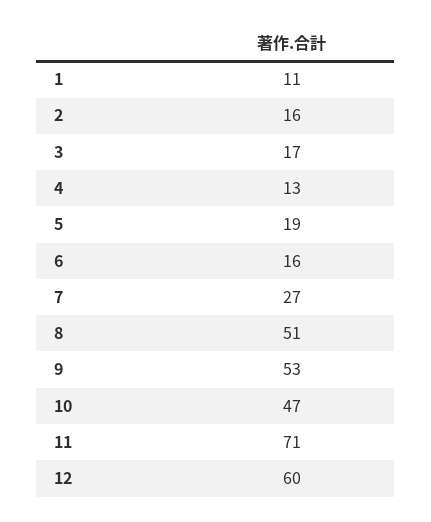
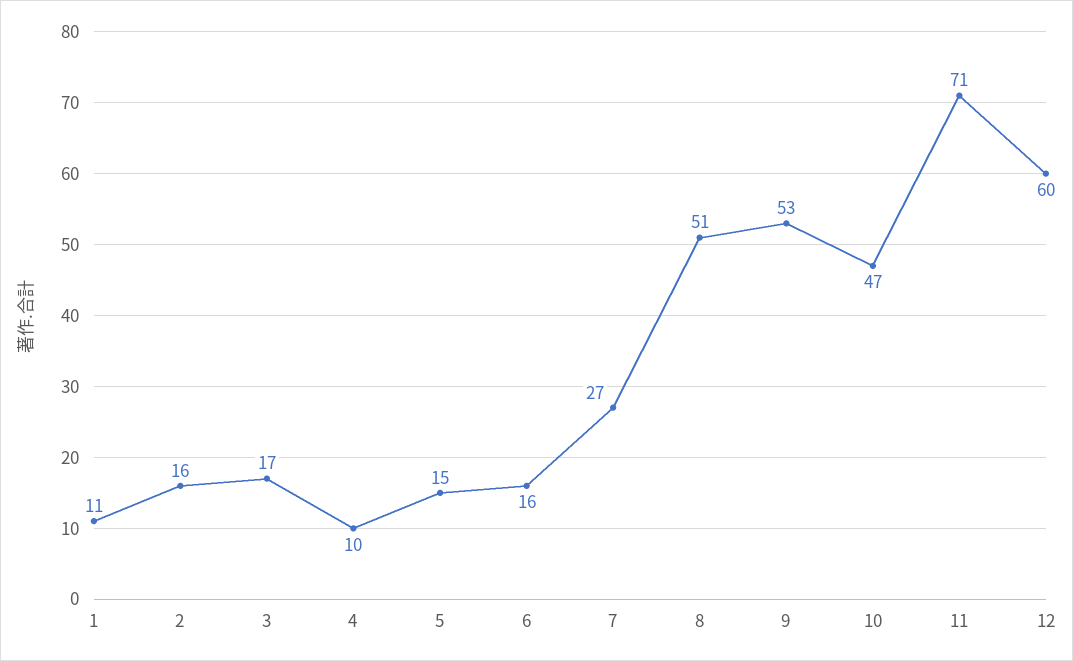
4: 13 -> 10
5: 19 -> 15

